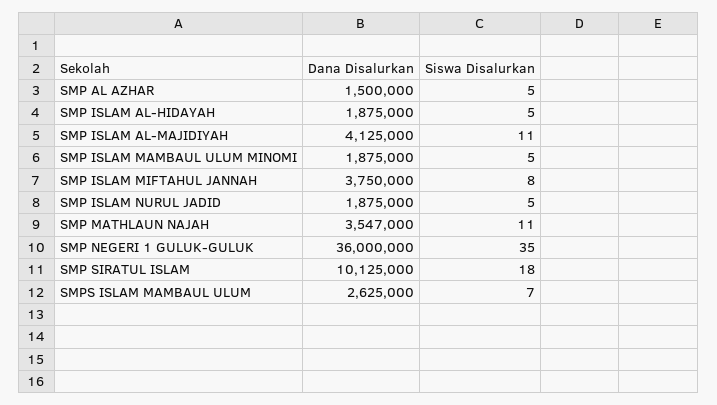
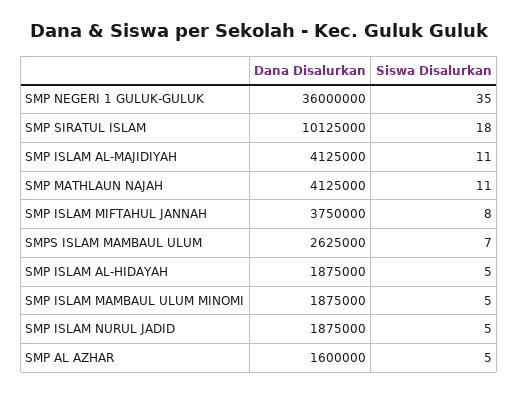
Dana Disalurkan, SMP AL AZHAR: 1500000 -> 1600000
Dana Disalurkan, SMP MATHLAUN NAJAH: 3547000 -> 4125000

